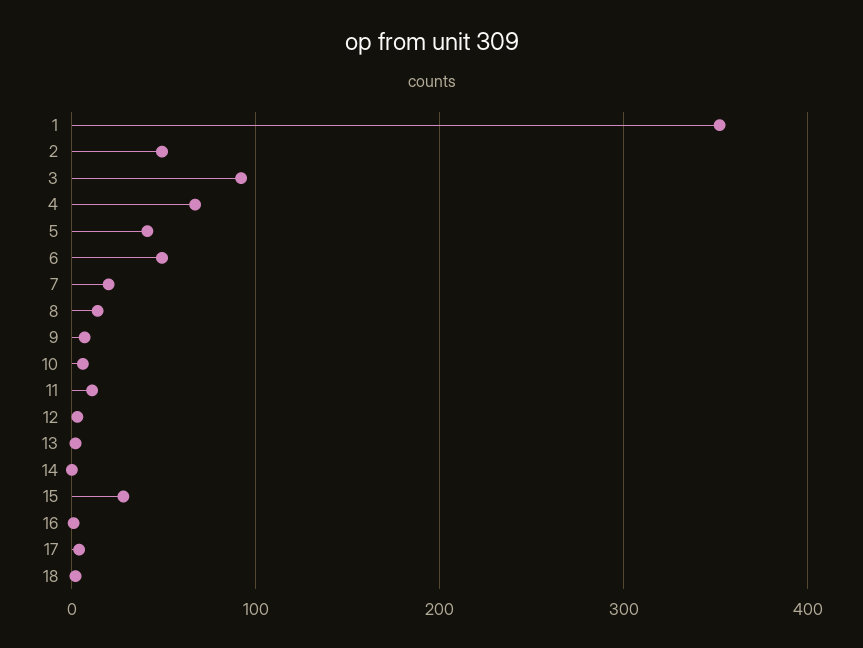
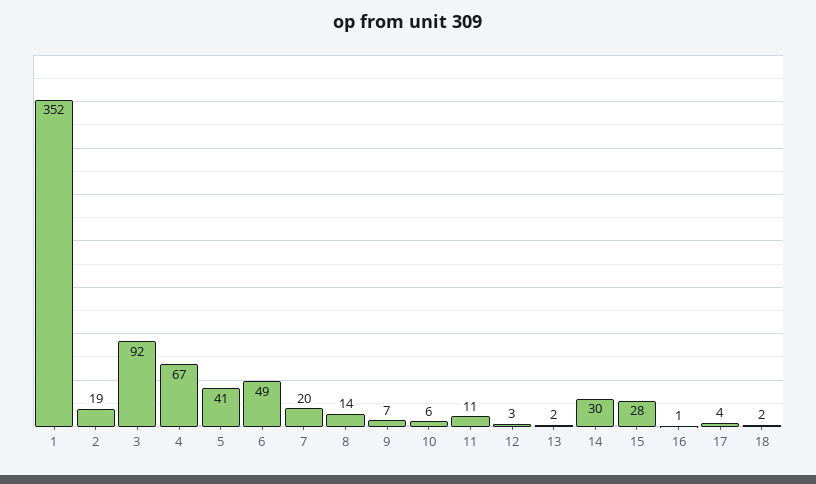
2: 50 -> 19
14: 0 -> 30

